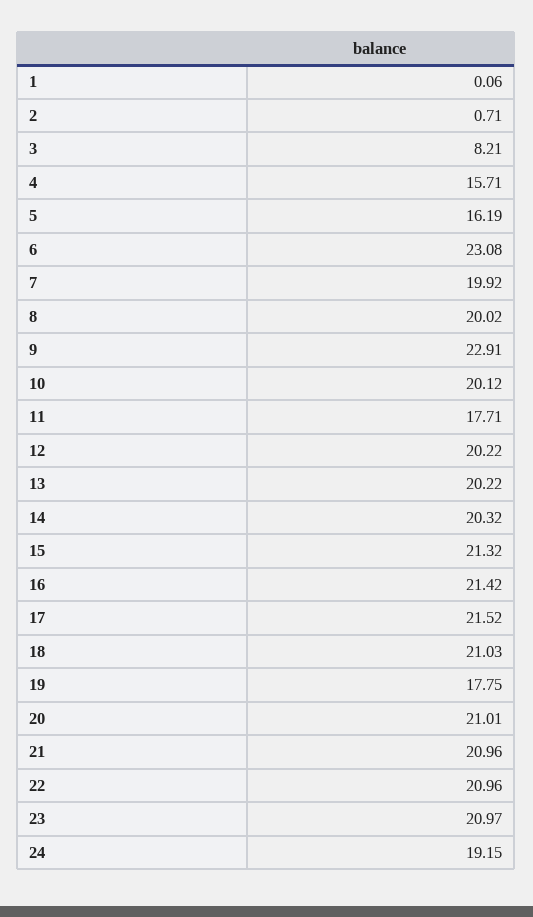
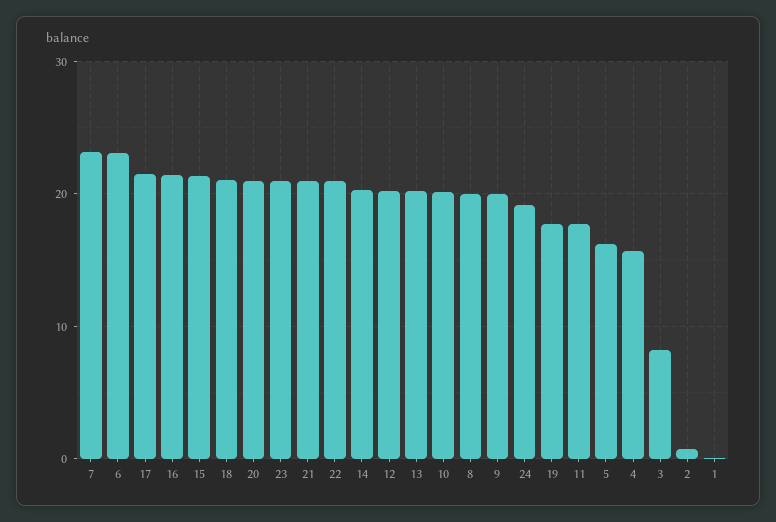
7: 19.92 -> 23
9: 22.91 -> 20

